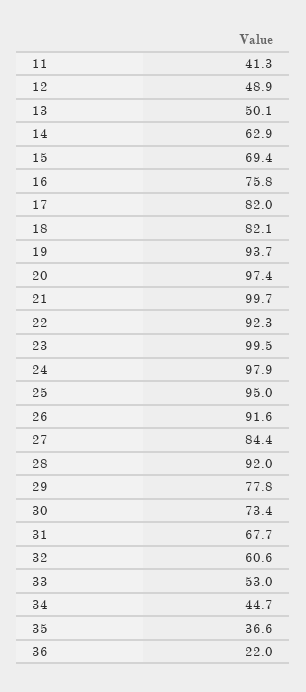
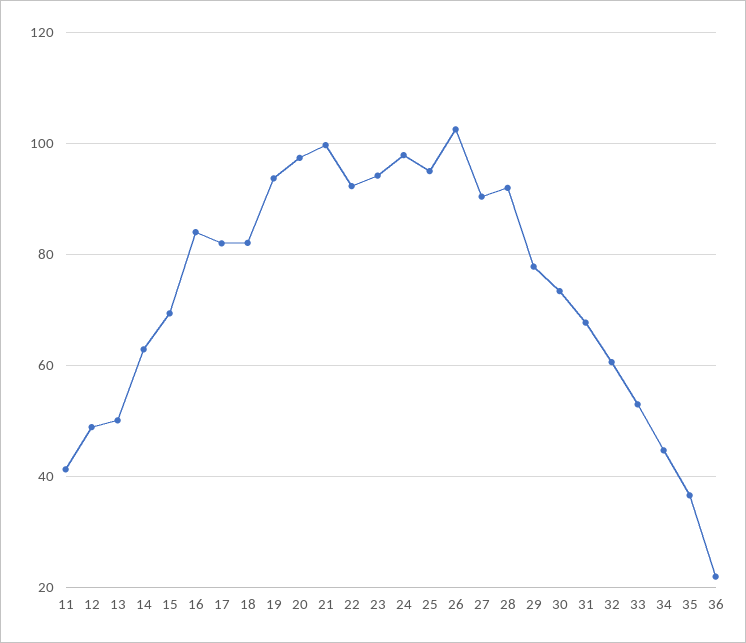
16: 75.8 -> 84
23: 99.5 -> 94
26: 91.6 -> 102
27: 84.4 -> 90

